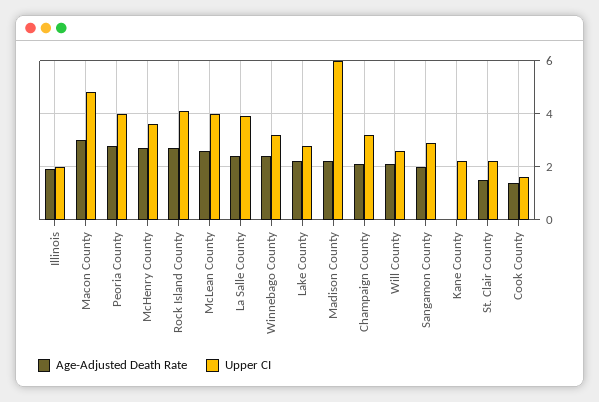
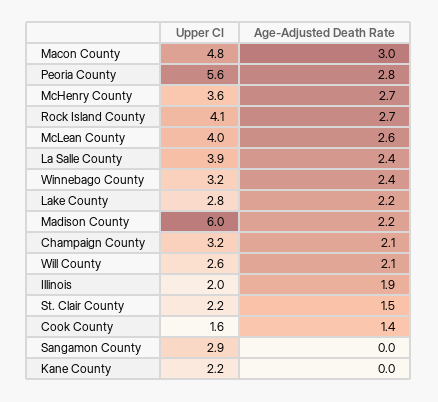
Upper CI, Peoria County: 4 -> 5.6
Age-Adjusted Death Rate, Sangamon County: 2 -> 0

